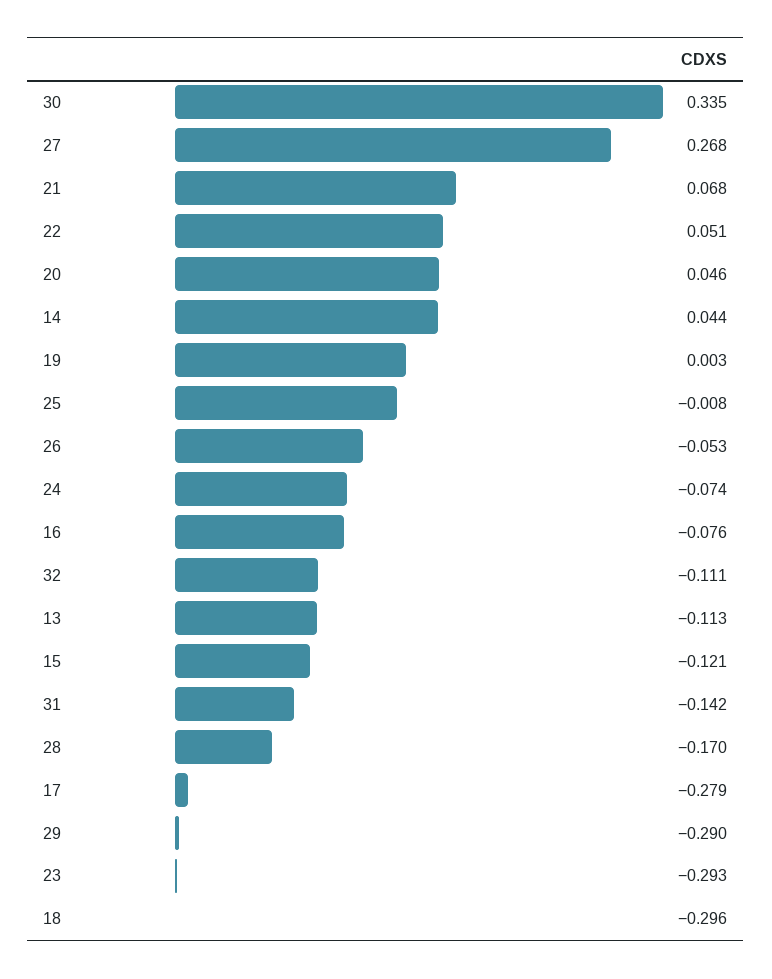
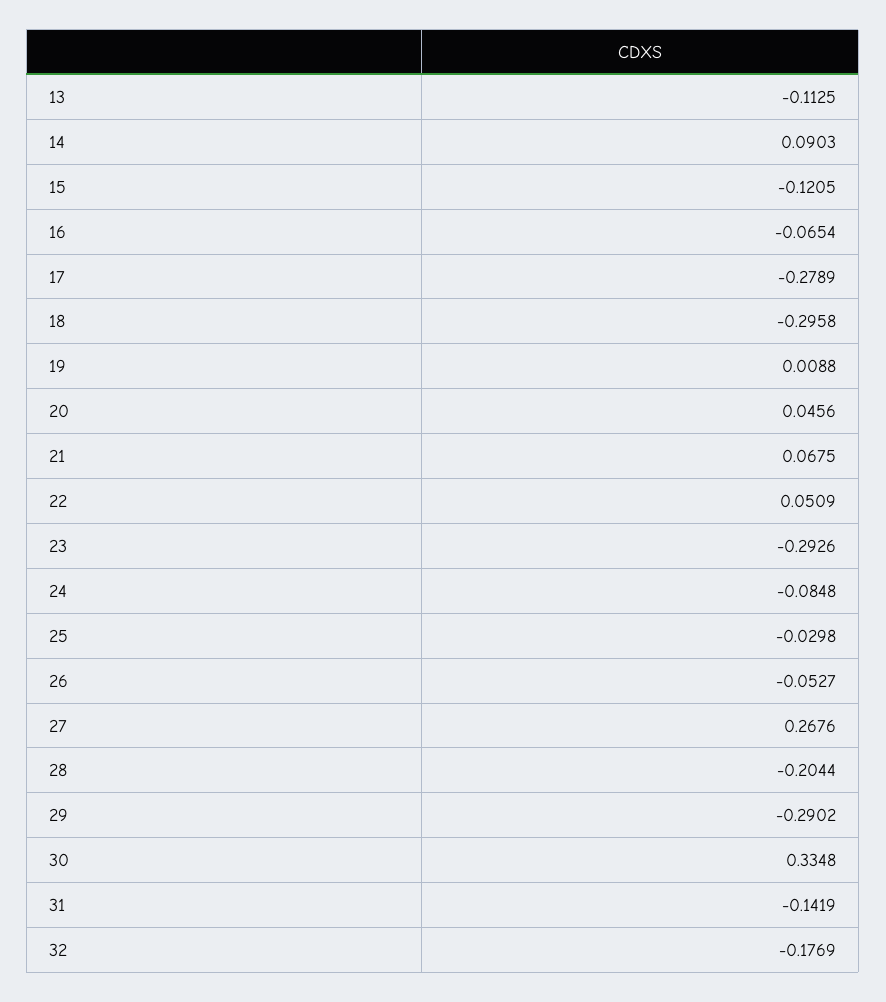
14: 0.044 -> 0.0903
19: 0.003 -> 0.0088
25: -0.008 -> -0.0298
24: -0.074 -> -0.0848
16: -0.076 -> -0.0654
32: -0.111 -> -0.1769
28: -0.17 -> -0.2044

